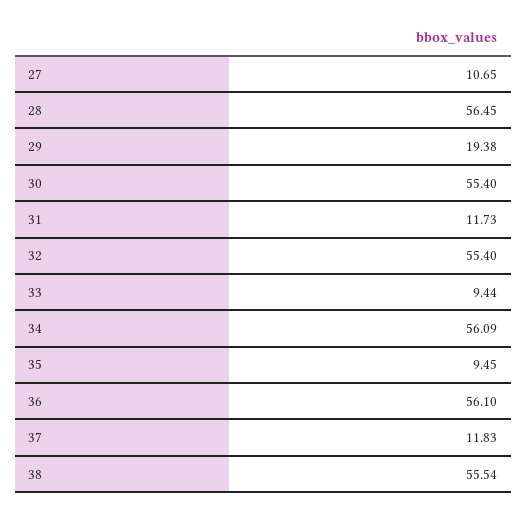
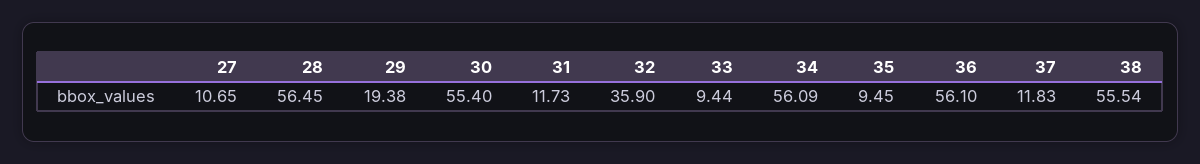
32: 55.4 -> 35.9

